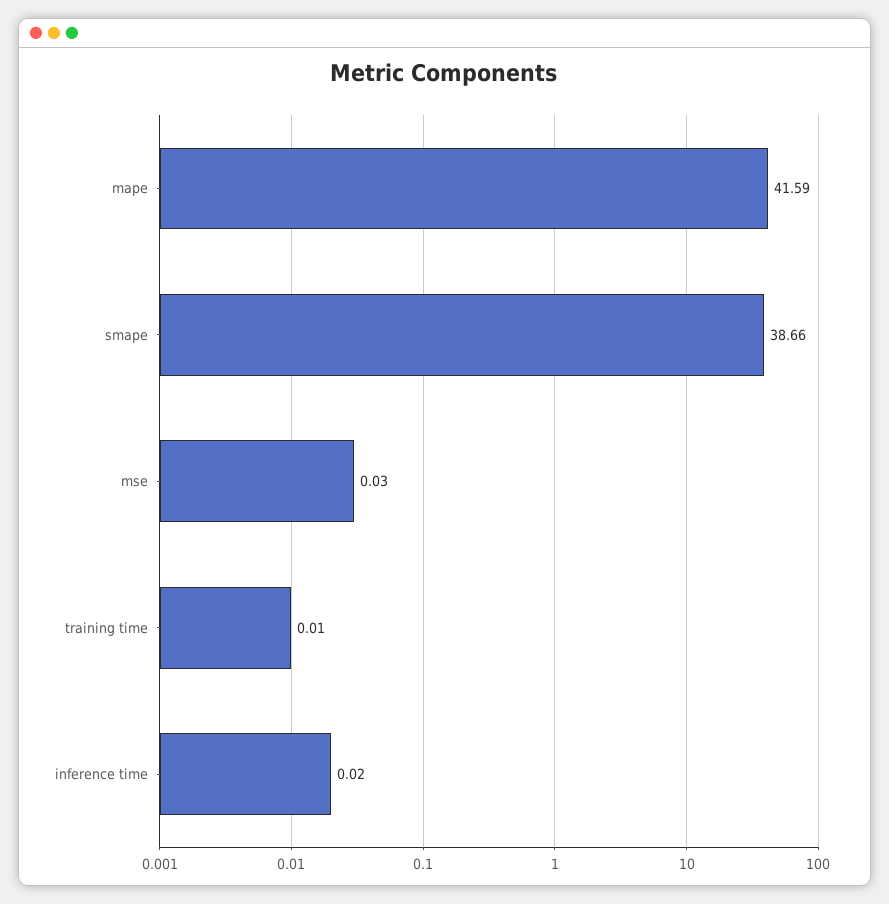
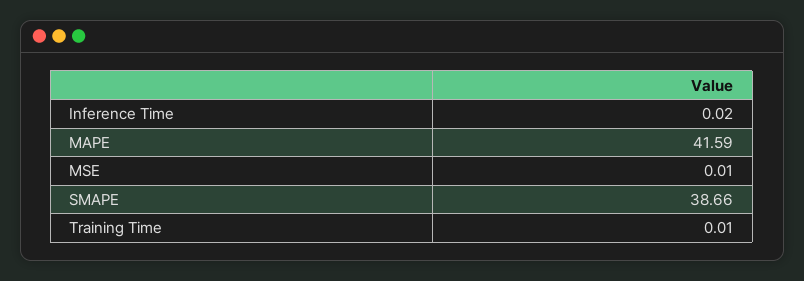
mse: 0.03 -> 0.01

